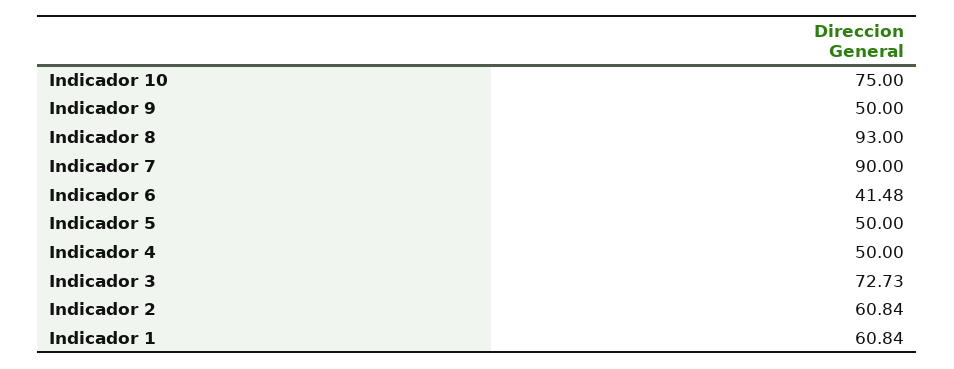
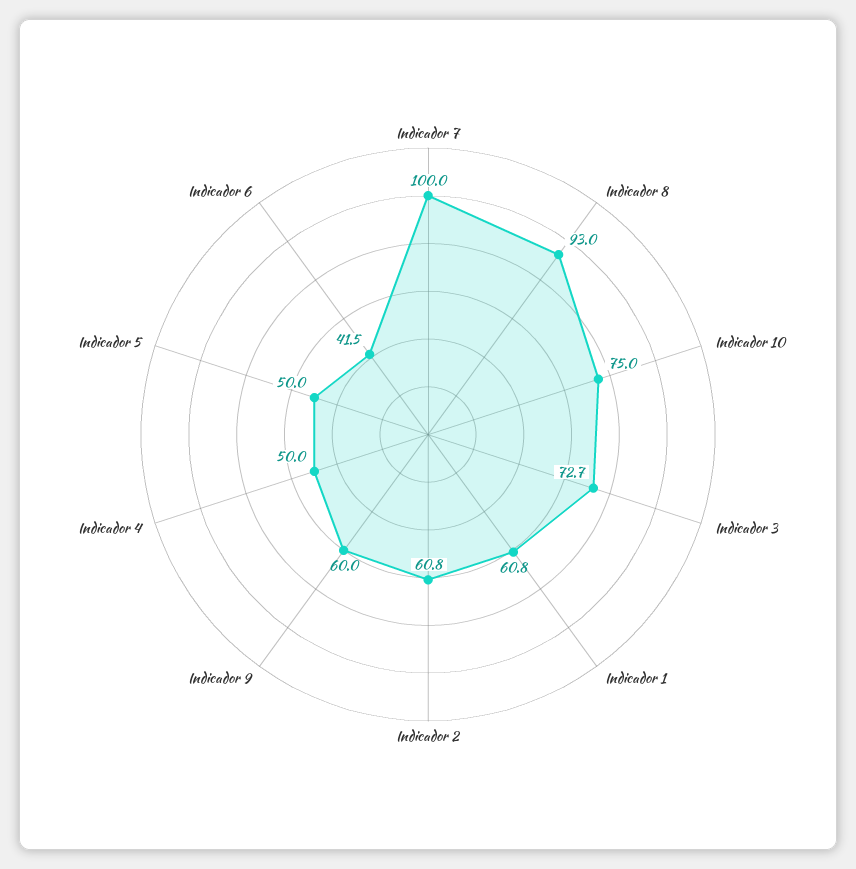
Indicador 9: 50 -> 60
Indicador 7: 90 -> 100

